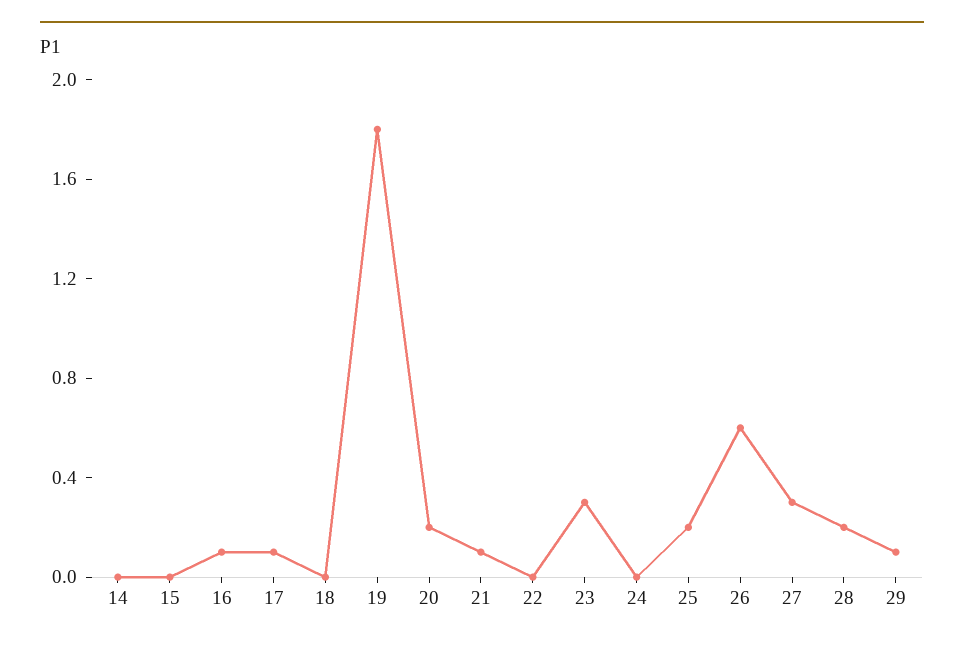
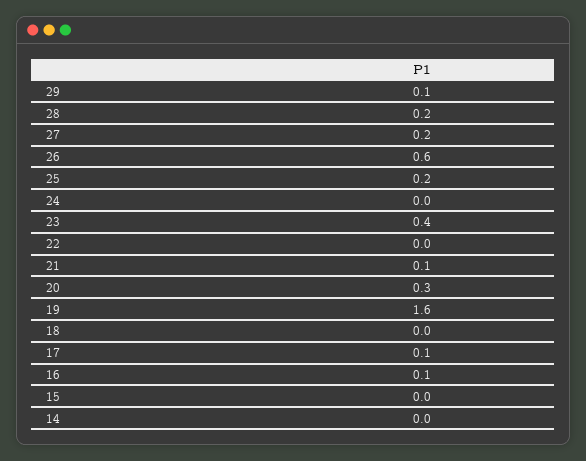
19: 1.8 -> 1.6
20: 0.2 -> 0.3
23: 0.3 -> 0.4
27: 0.3 -> 0.2

